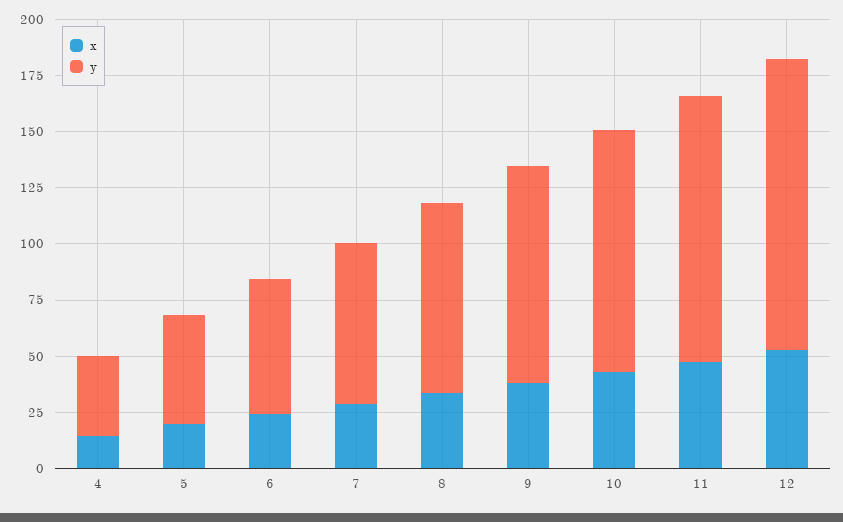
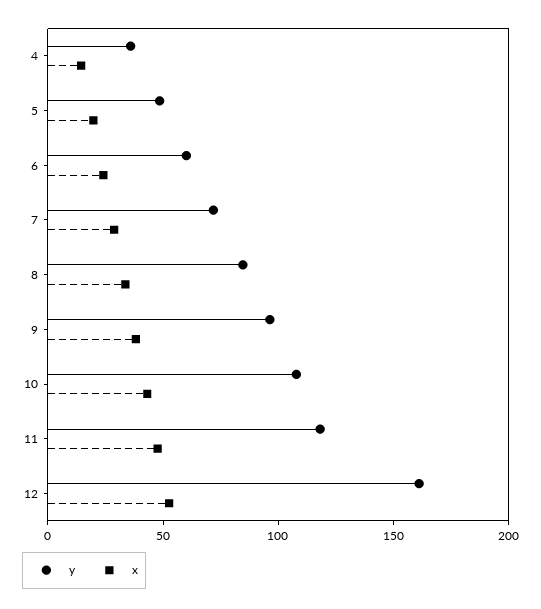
y, 12: 130 -> 160

